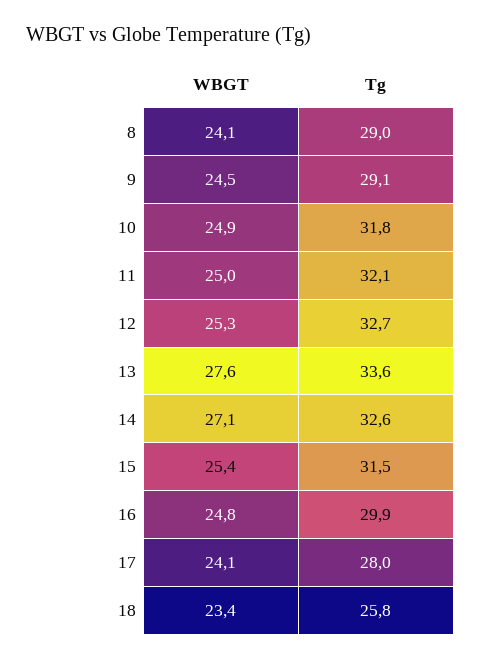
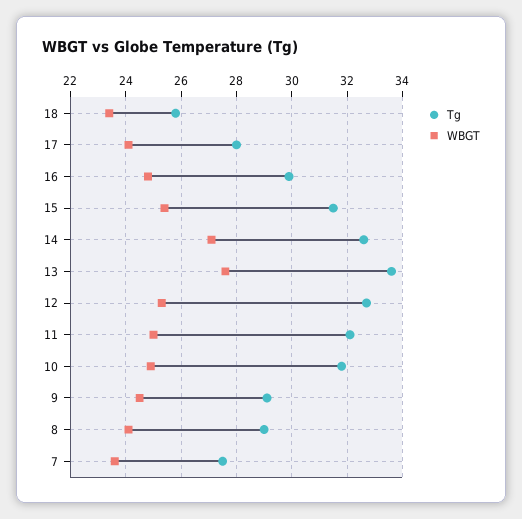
Tg, 7: none -> 27.5
WBGT, 7: none -> 23.5

